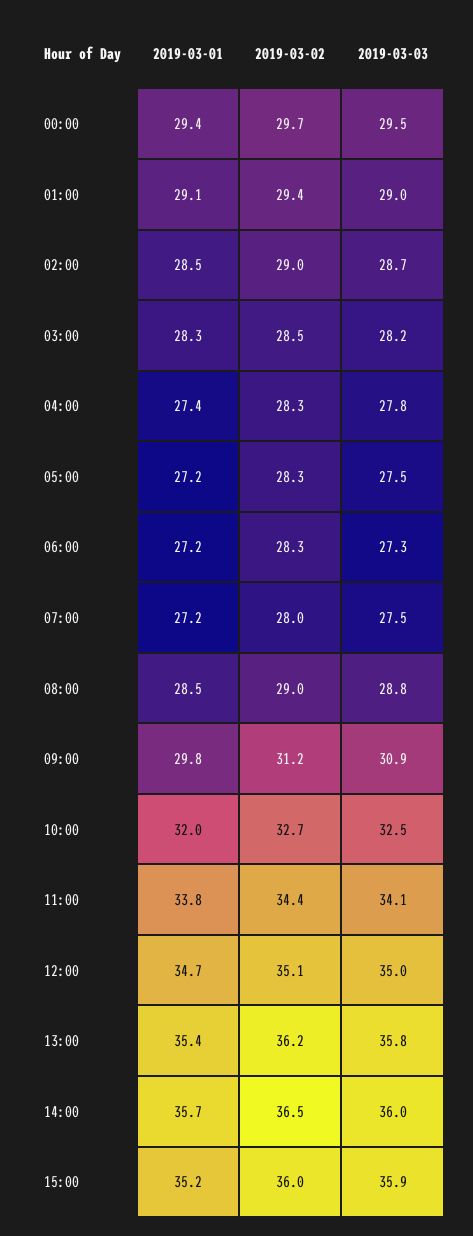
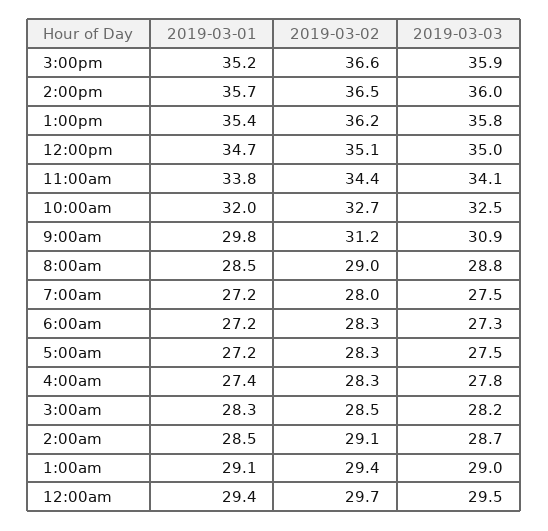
2019-03-02, 02:00: 29 -> 29.1
2019-03-02, 15:00: 36 -> 36.6

